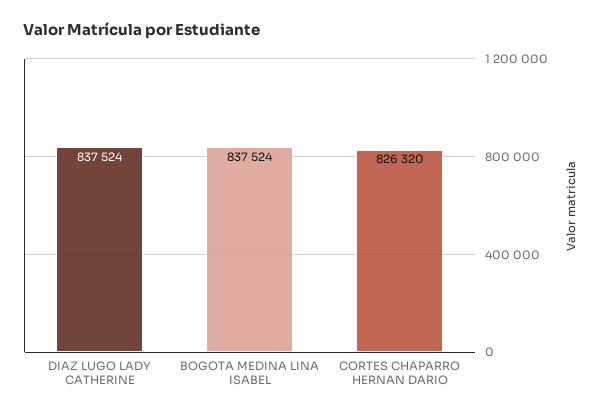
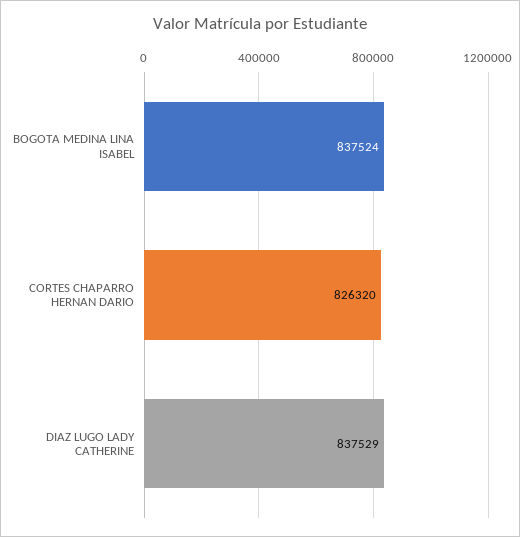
DIAZ LUGO LADY CATHERINE: 837524 -> 837529

